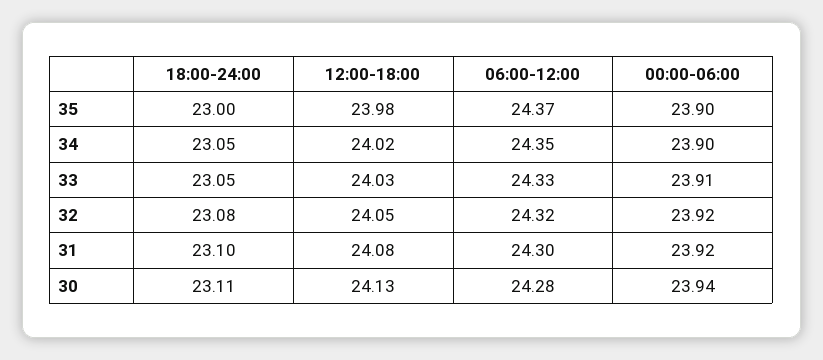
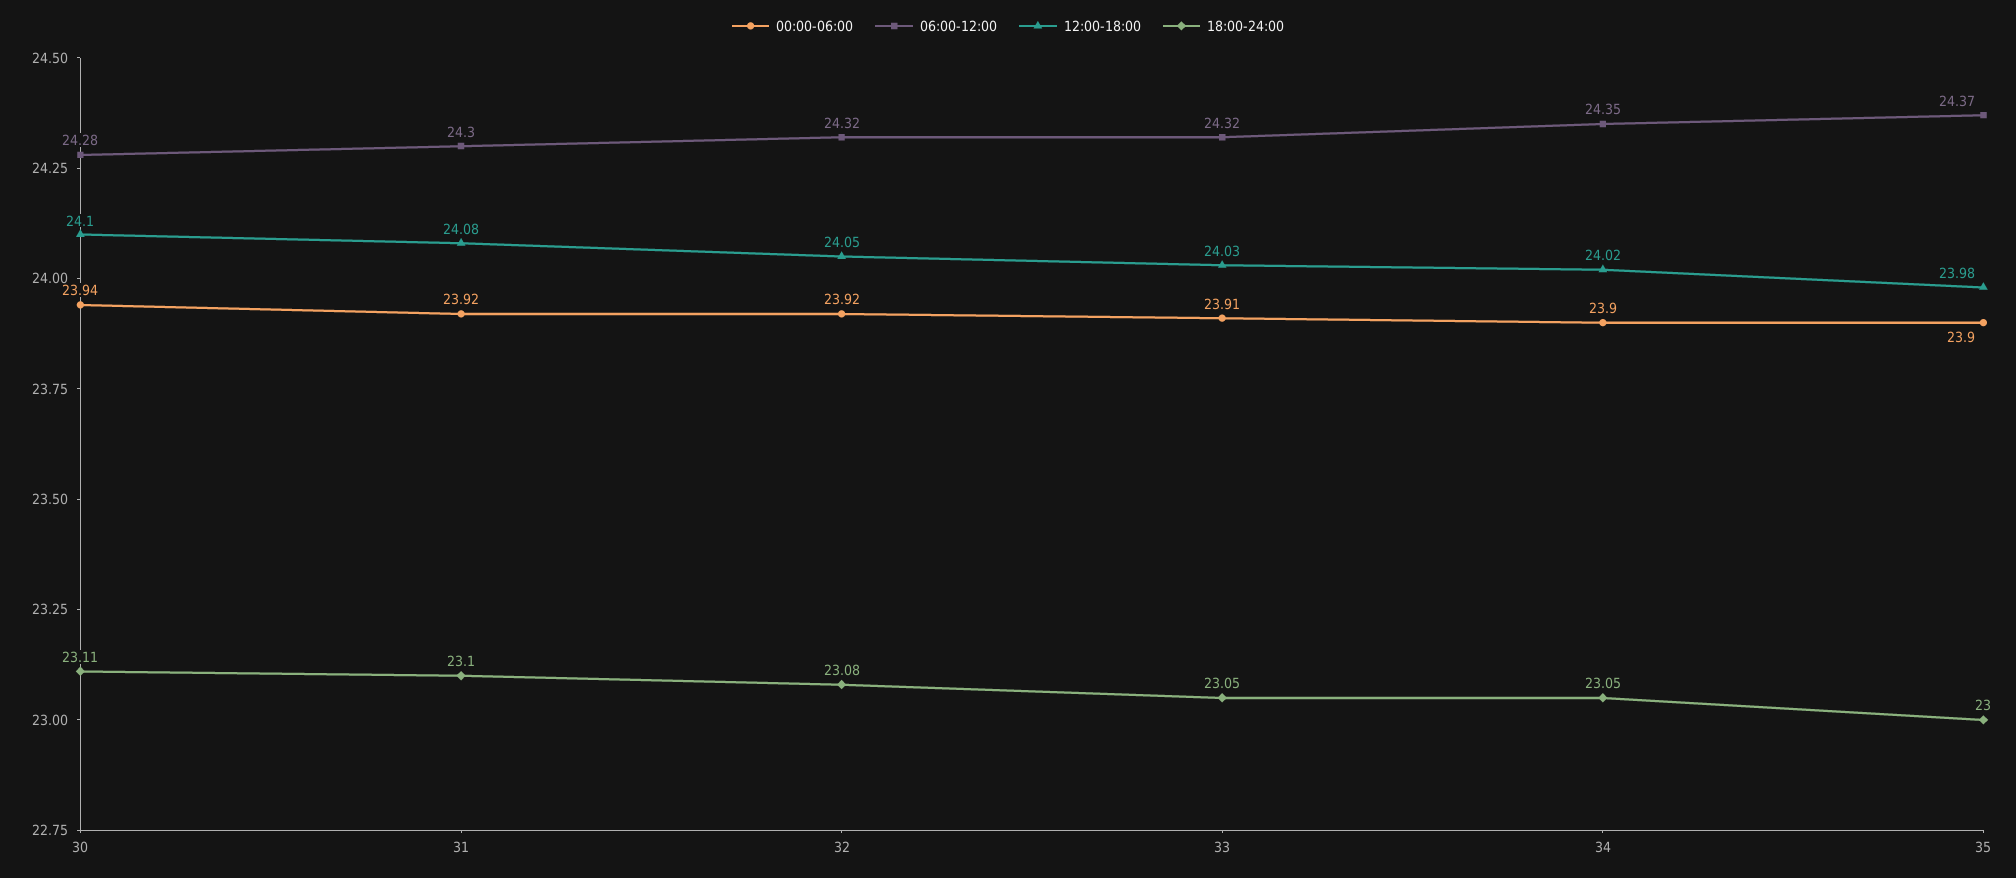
06:00-12:00, 33: 24.33 -> 24.32
12:00-18:00, 30: 24.13 -> 24.1

